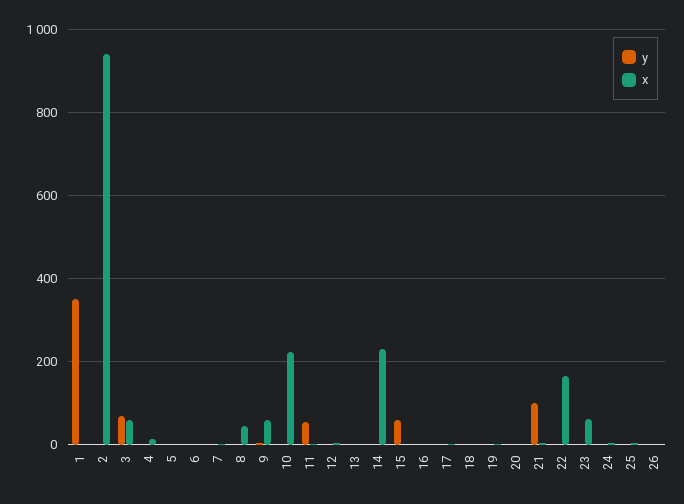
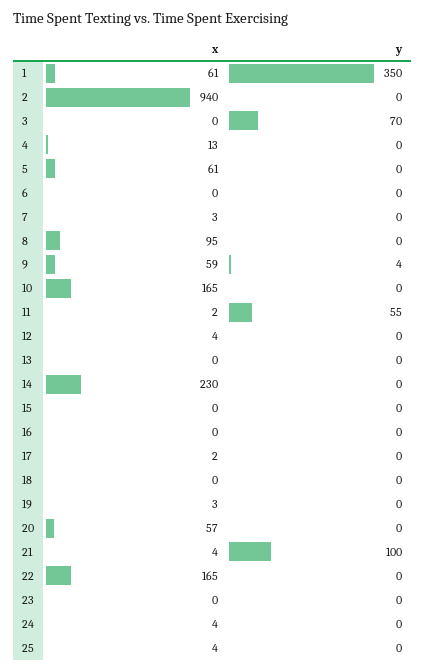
x, 1: 0 -> 61
x, 3: 60 -> 0
x, 5: 0 -> 61
x, 8: 40 -> 95
x, 10: 220 -> 165
y, 15: 60 -> 0
x, 20: 0 -> 57
x, 23: 60 -> 0
y, 26: 0 -> none
x, 26: 0 -> none

